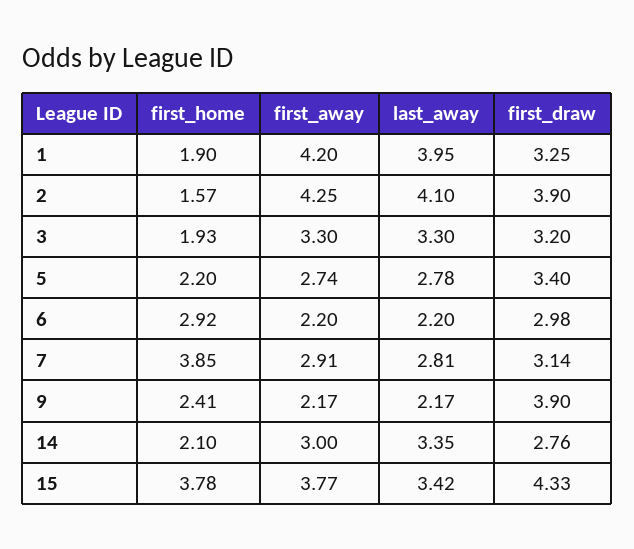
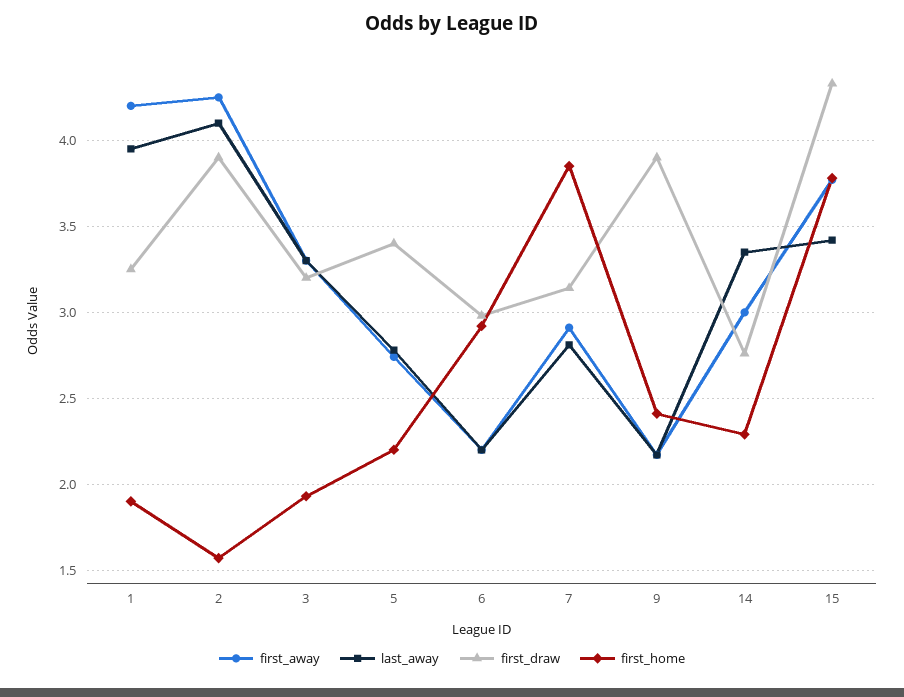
first_home, 14: 2.1 -> 2.3

